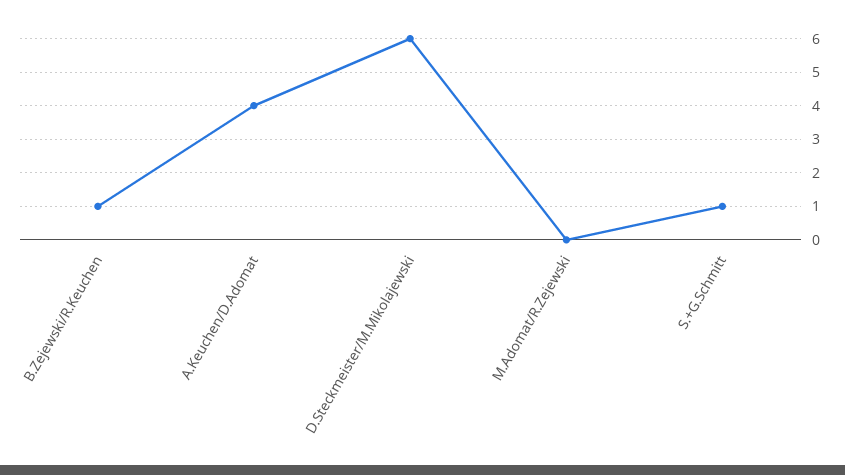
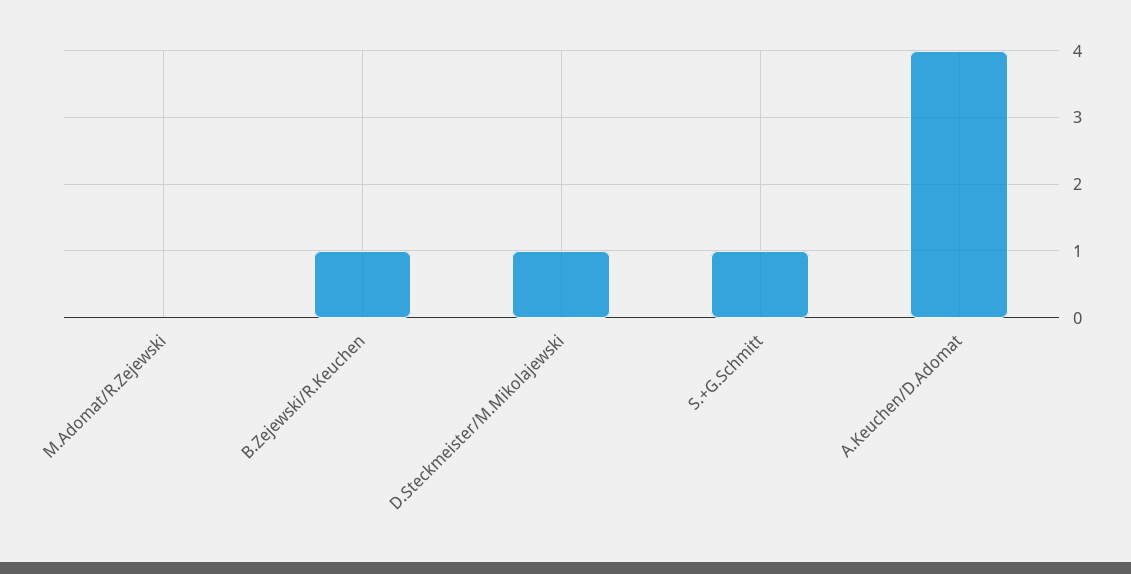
D.Steckmeister/M.Mikolajewski: 6 -> 1

